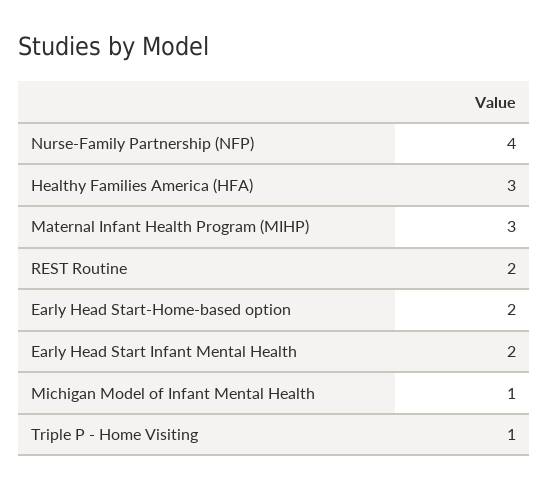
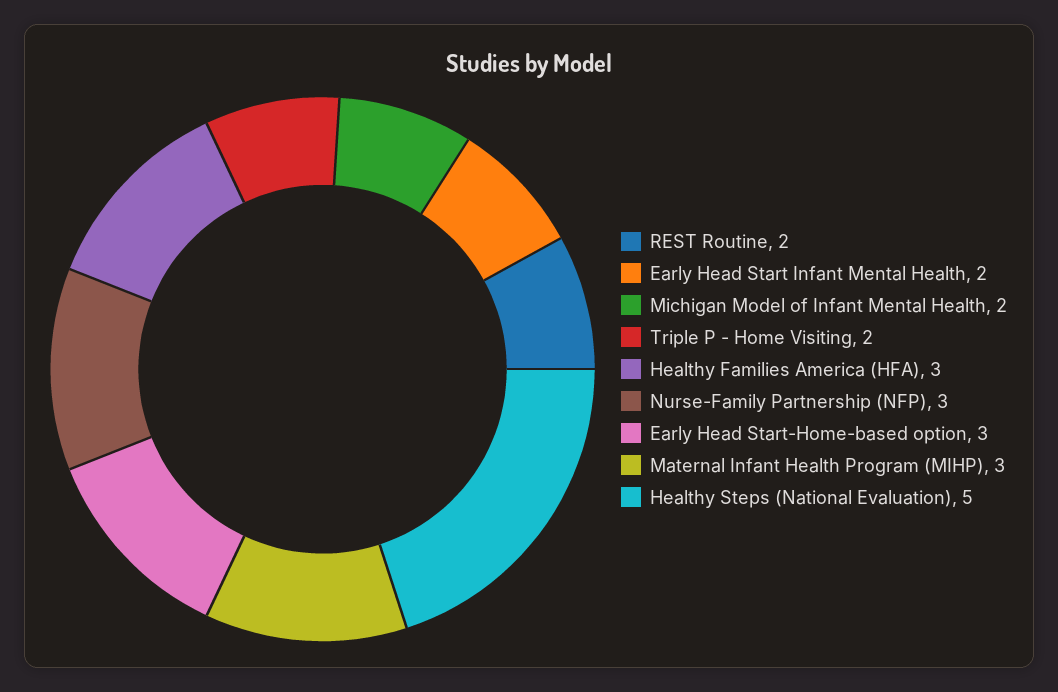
Nurse-Family Partnership (NFP): 4 -> 3
Early Head Start-Home-based option: 2 -> 3
Michigan Model of Infant Mental Health: 1 -> 2
Triple P - Home Visiting: 1 -> 2
Healthy Steps (National Evaluation): none -> 5

